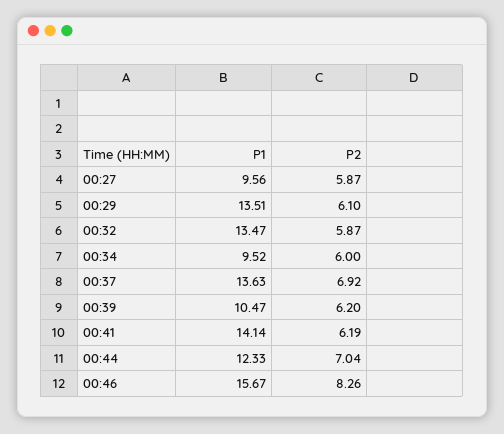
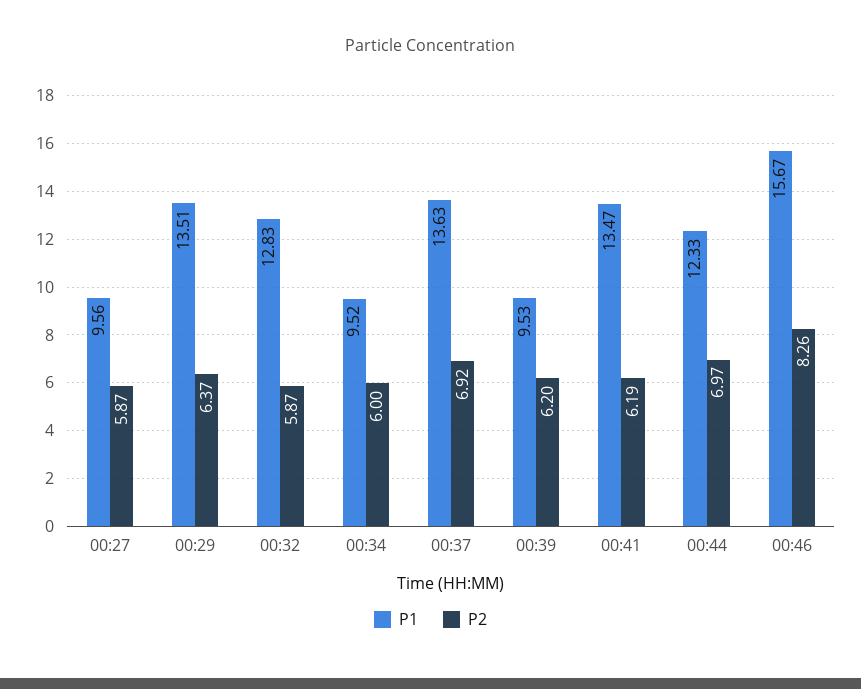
P2, 00:29: 6.1 -> 6.37
P1, 00:32: 13.47 -> 12.83
P1, 00:39: 10.47 -> 9.53
P1, 00:41: 14.14 -> 13.47
P2, 00:44: 7.04 -> 6.97

